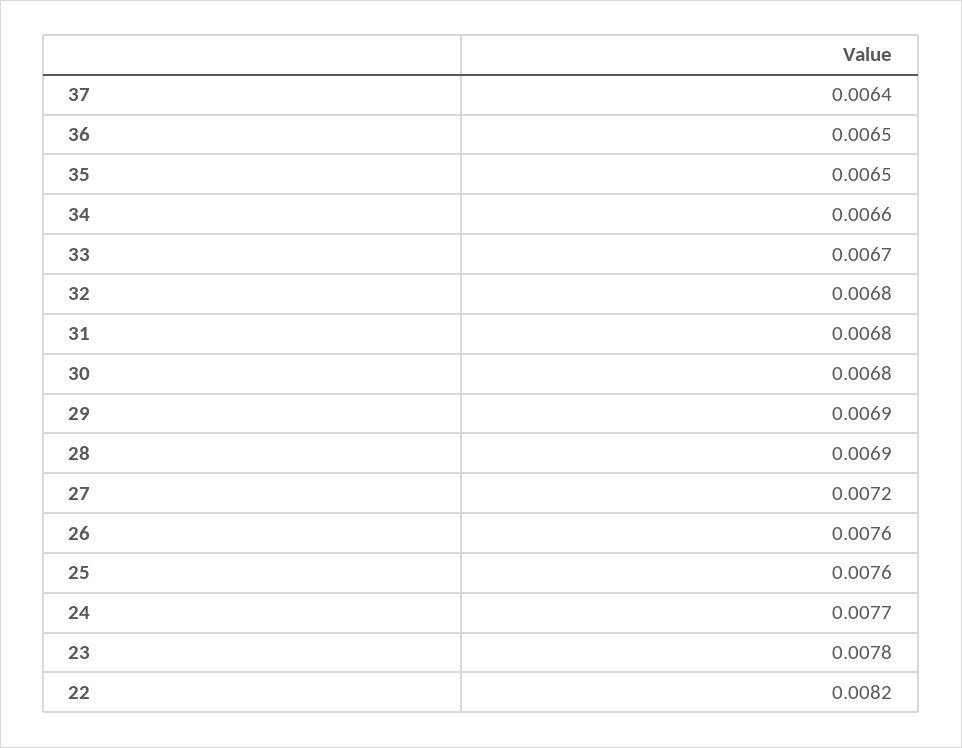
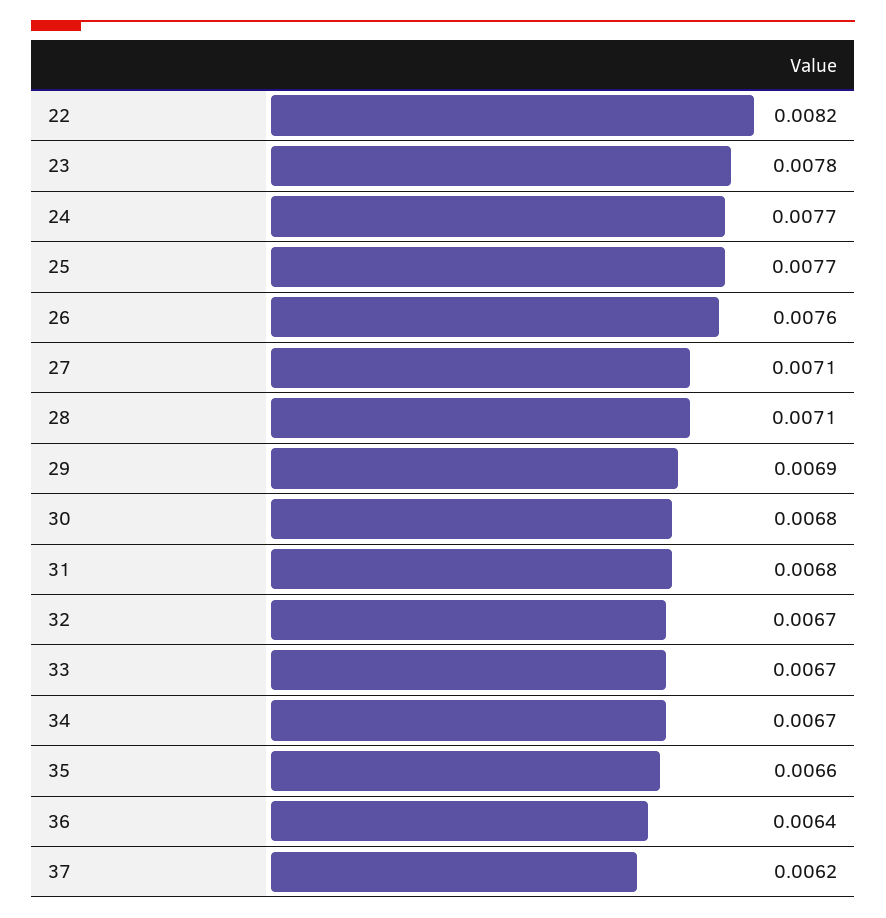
37: 0.0064 -> 0.0062
36: 0.0065 -> 0.0064
35: 0.0065 -> 0.0066
34: 0.0066 -> 0.0067
32: 0.0068 -> 0.0067
28: 0.0069 -> 0.0071
27: 0.0072 -> 0.0071
25: 0.0076 -> 0.0077

